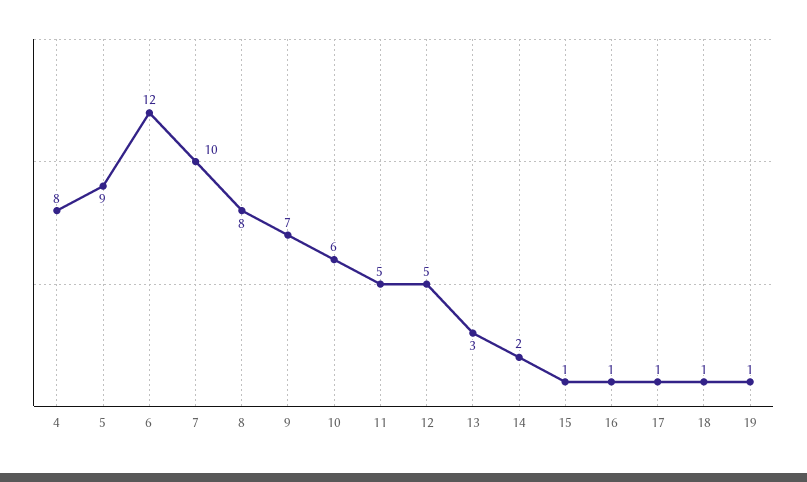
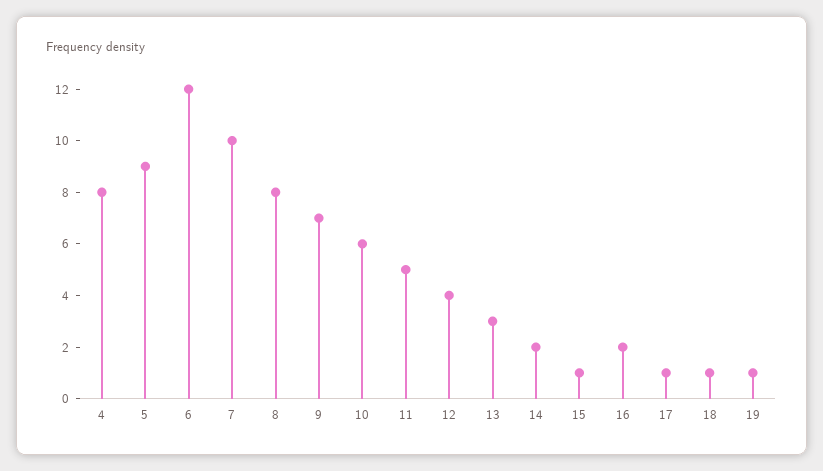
12: 5 -> 4
16: 1 -> 2

